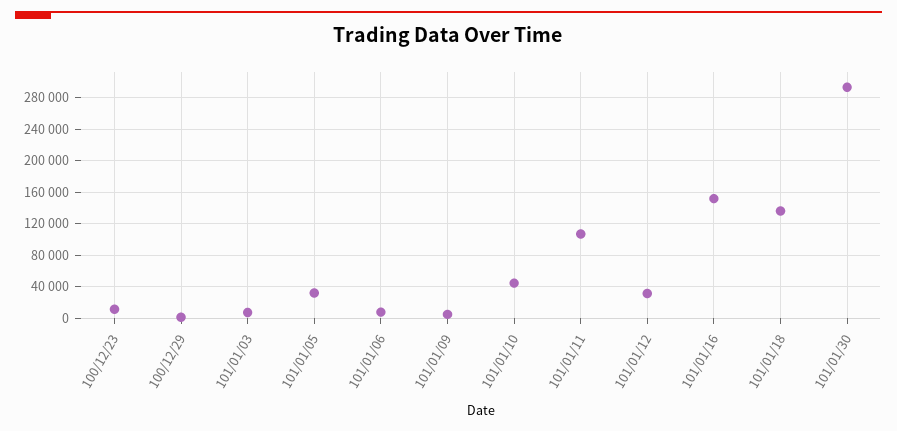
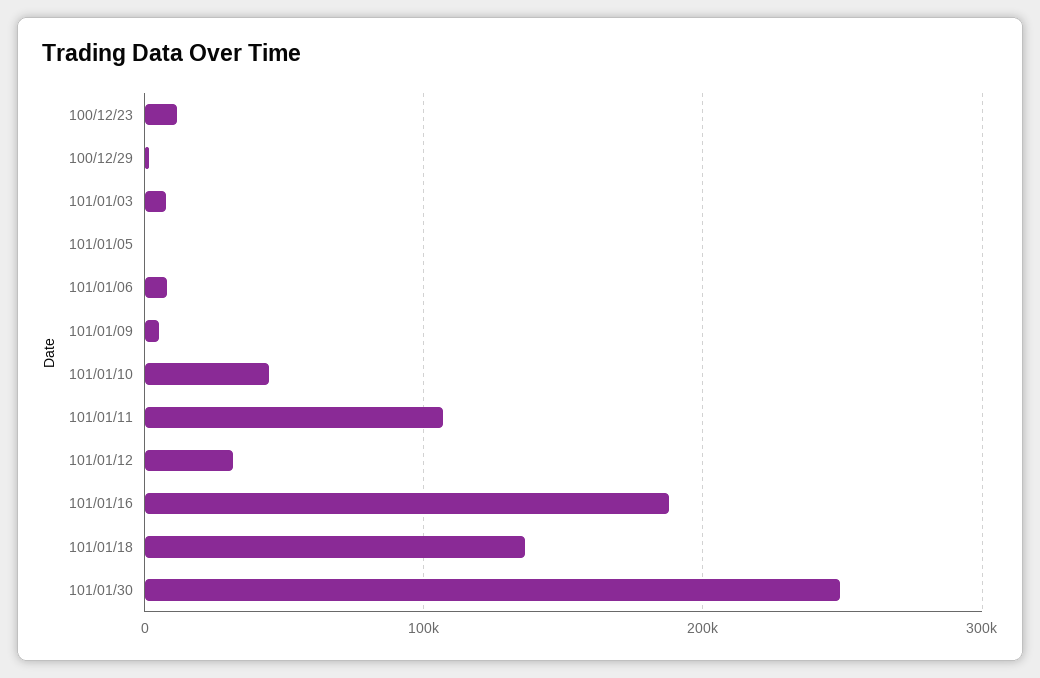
101/01/05: 30000 -> 0
101/01/16: 150000 -> 190000
101/01/30: 290000 -> 250000

